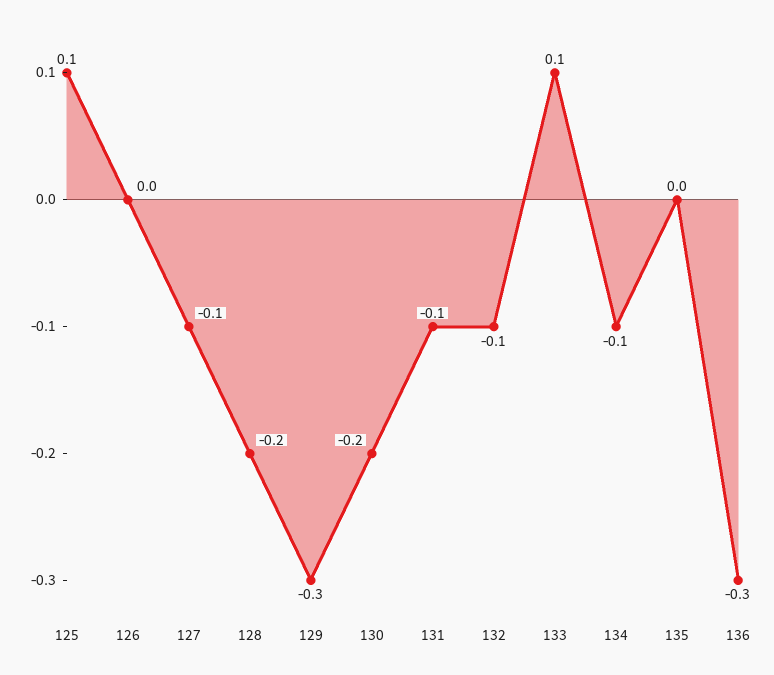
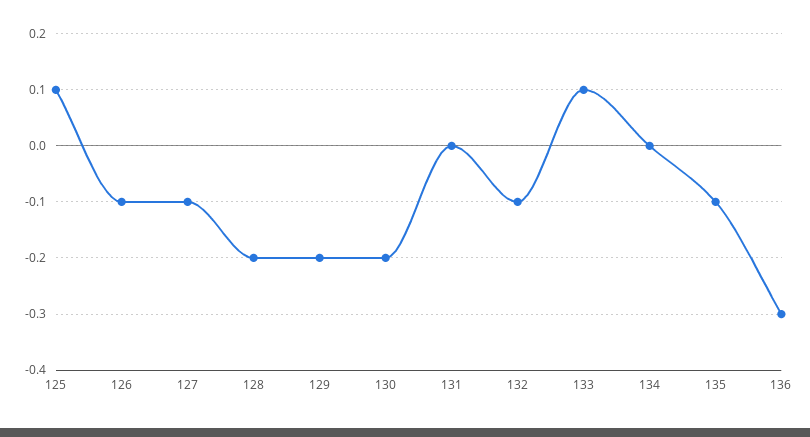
126: 0 -> -0.1
129: -0.3 -> -0.2
131: -0.1 -> 0
134: -0.1 -> 0
135: 0 -> -0.1

